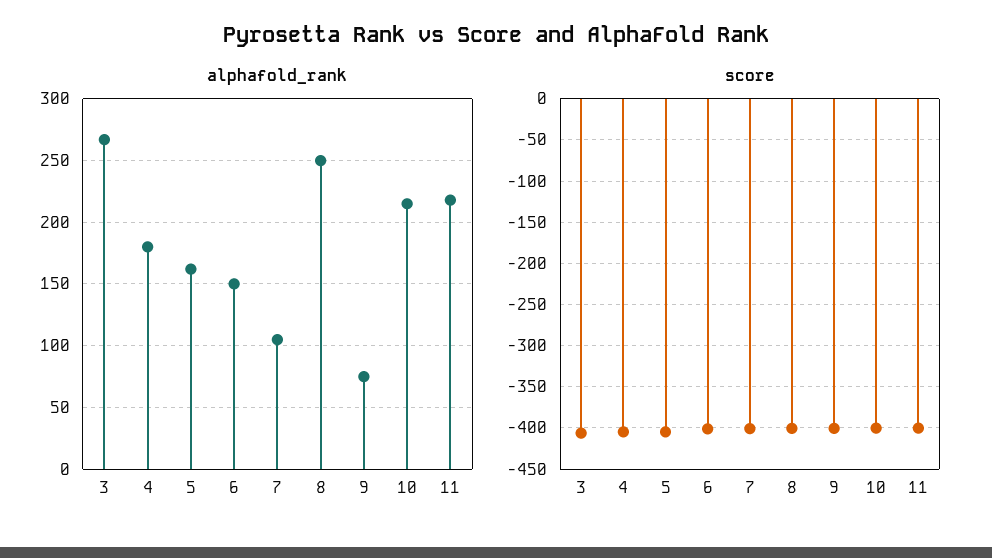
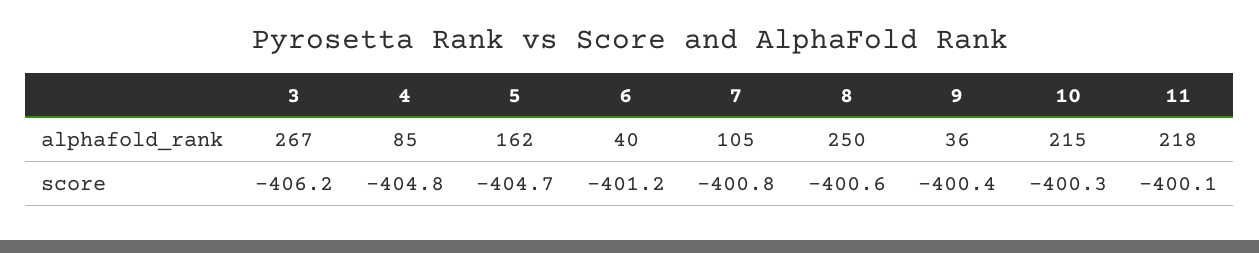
alphafold_rank, 4: 180 -> 85
alphafold_rank, 6: 150 -> 40
alphafold_rank, 9: 75 -> 36

